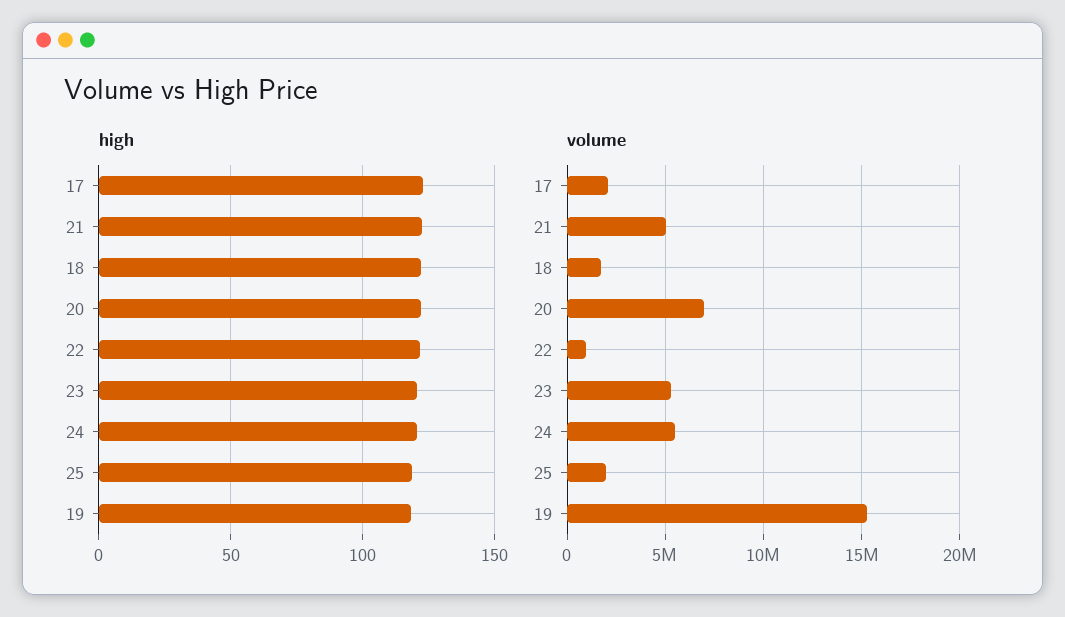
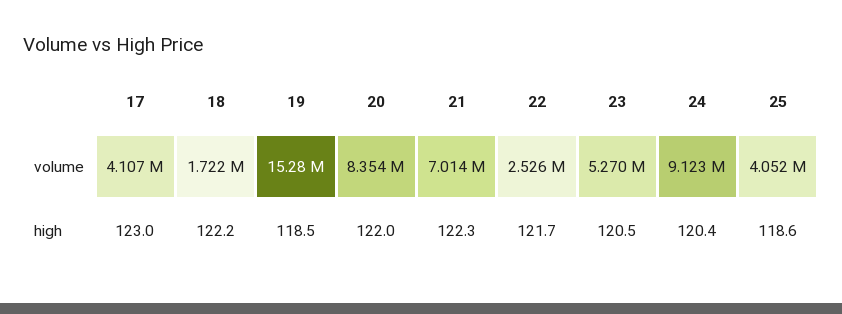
volume, 17: 2000000 -> 4107000
volume, 21: 5000000 -> 7014000
volume, 20: 7000000 -> 8354000
volume, 22: 1000000 -> 2526000
volume, 24: 5500000 -> 9123000
volume, 25: 2000000 -> 4052000

